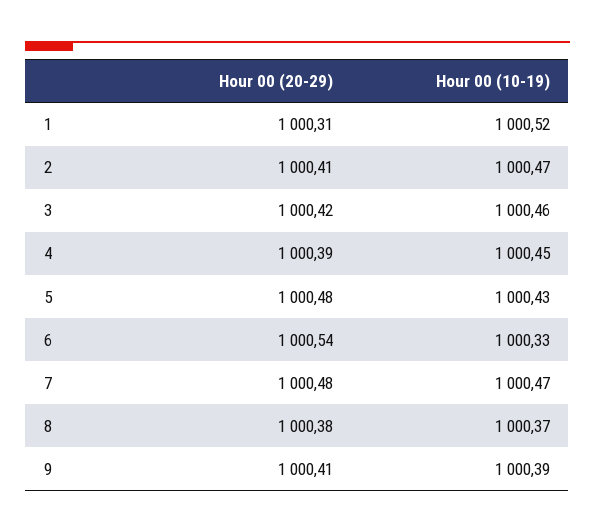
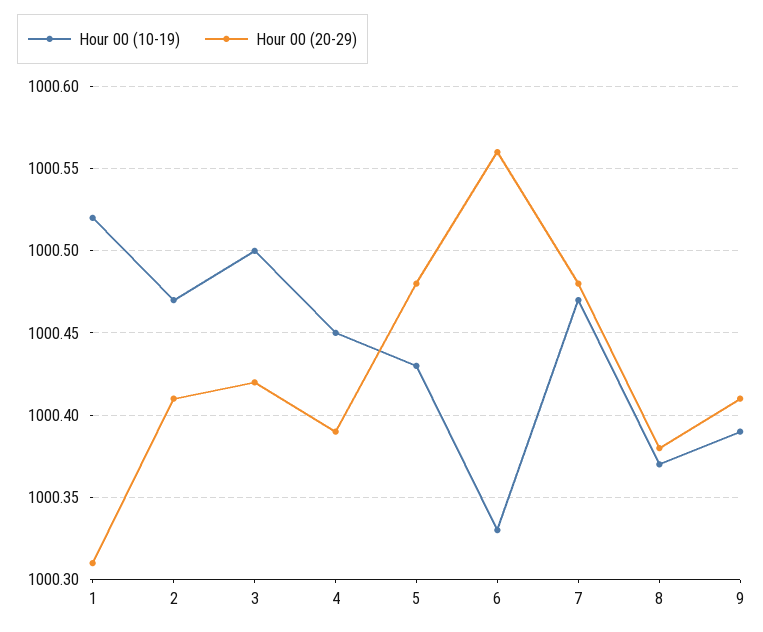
Hour 00 (10-19), 3: 1000.46 -> 1000.5
Hour 00 (20-29), 6: 1000.54 -> 1000.56

